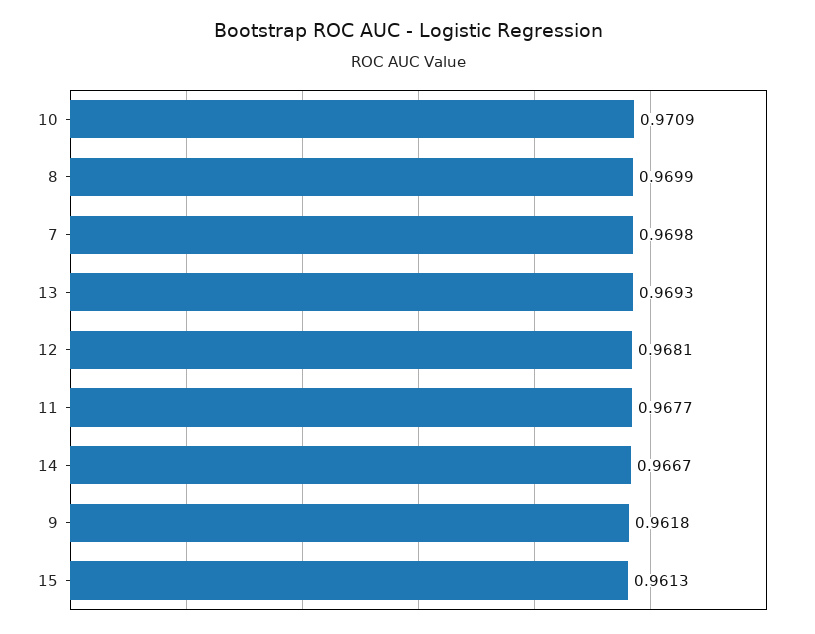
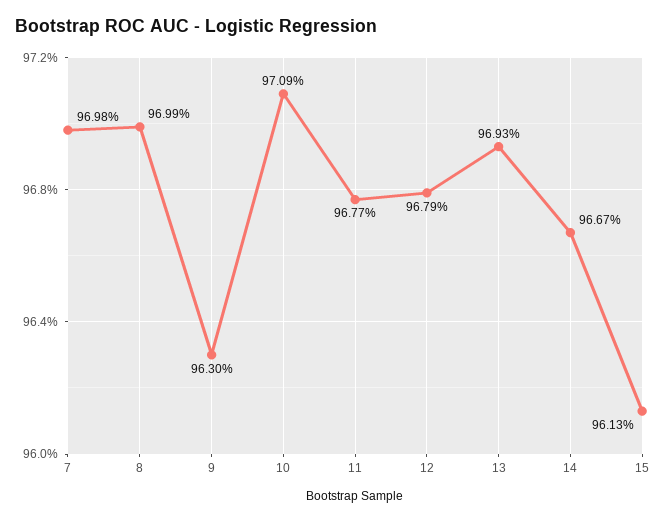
12: 0.9681 -> 0.9679
9: 0.9618 -> 0.963

